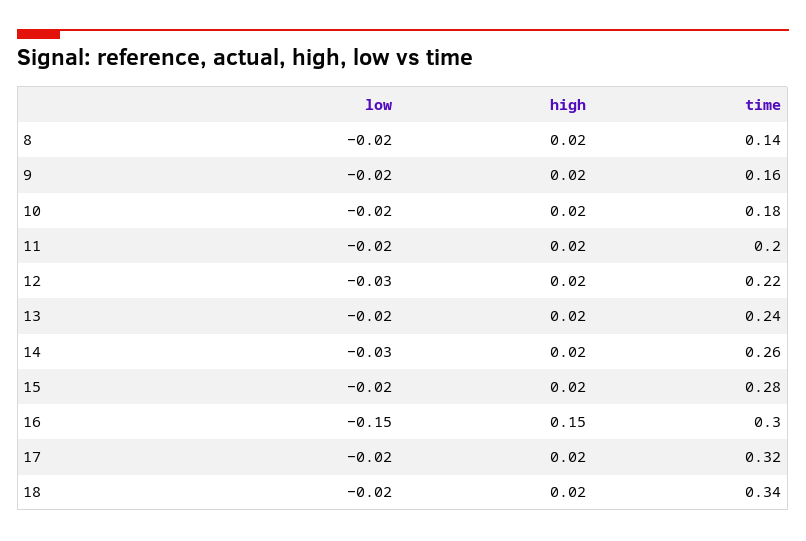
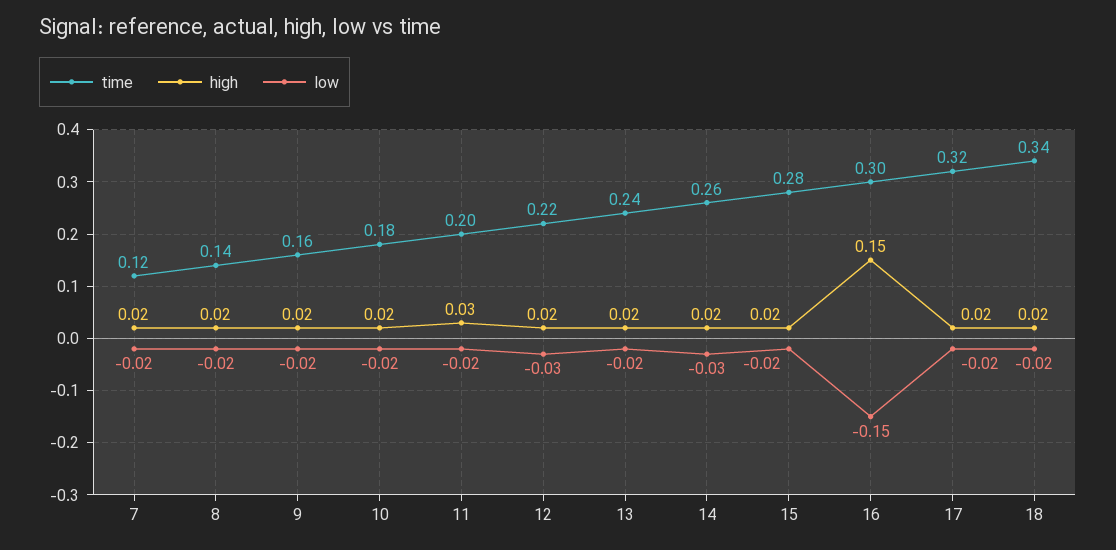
high, 11: 0.02 -> 0.03
time, 7: none -> 0.12
high, 7: none -> 0.02
low, 7: none -> -0.02

